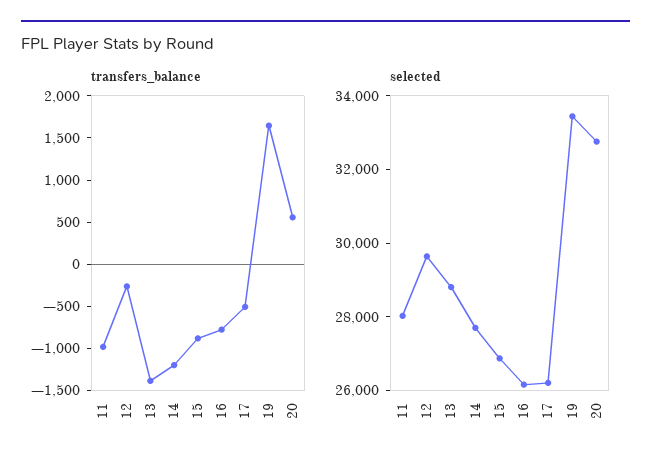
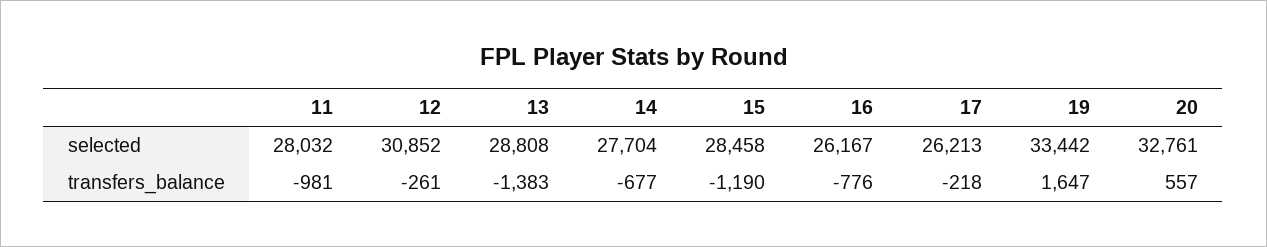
transfers_balance, 14: -1200 -> -677
transfers_balance, 15: -900 -> -1190
transfers_balance, 17: -500 -> -218
selected, 12: 29500 -> 30852
selected, 15: 27000 -> 28458

